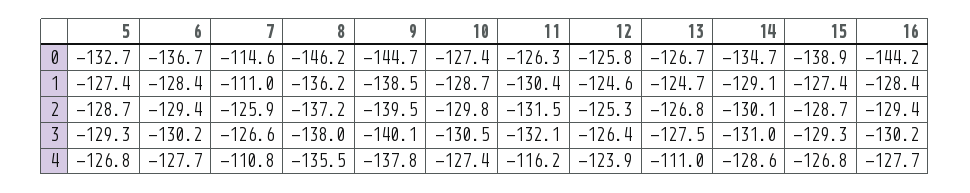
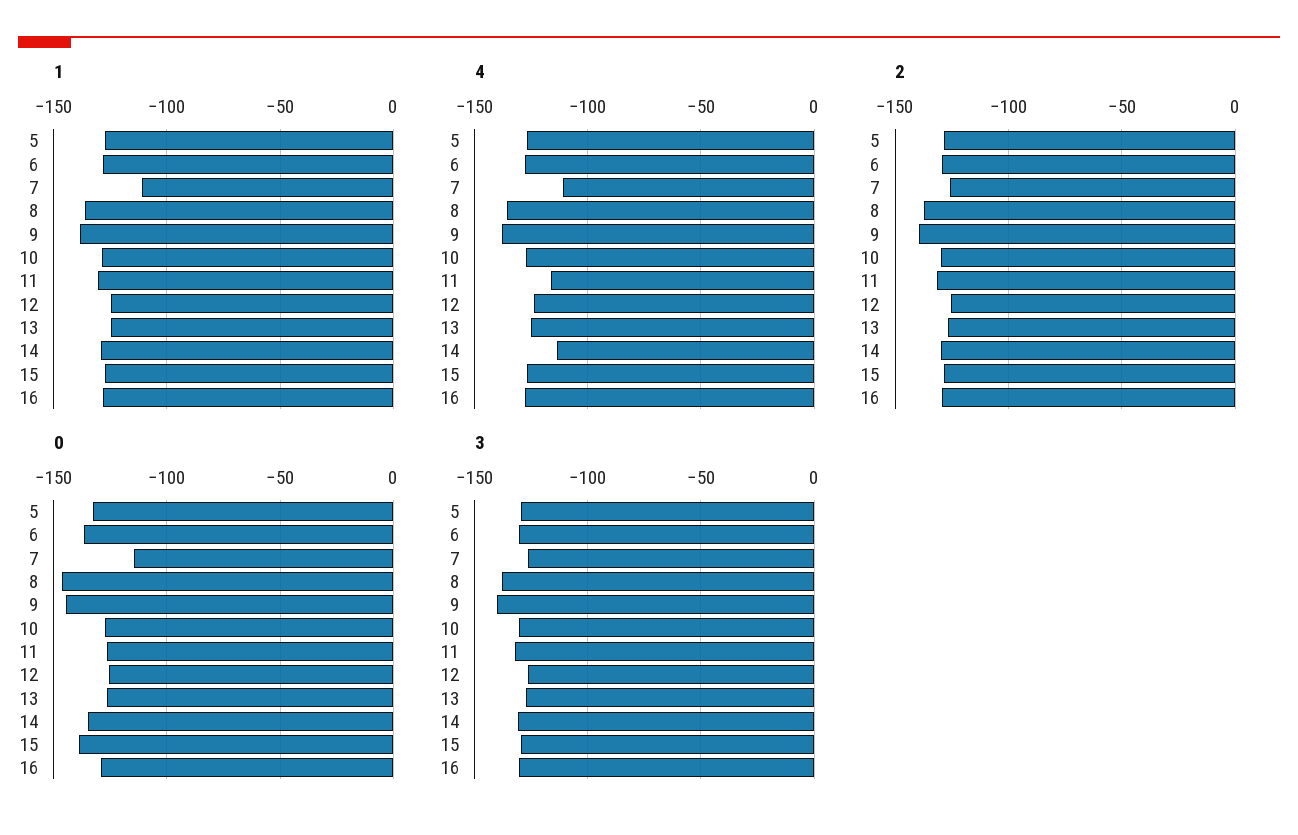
0, 16: -144.2 -> -130
4, 13: -111 -> -125
4, 14: -128.6 -> -115

